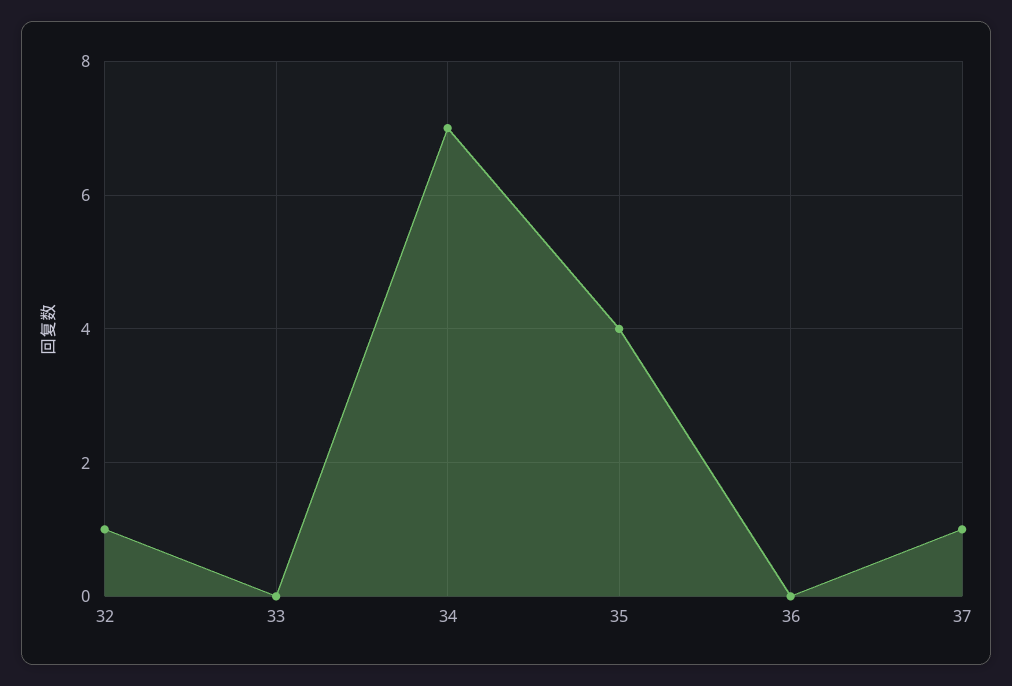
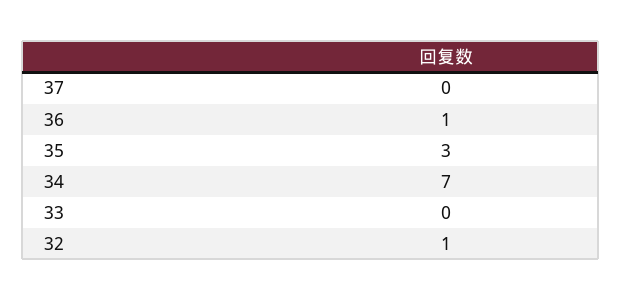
35: 4 -> 3
36: 0 -> 1
37: 1 -> 0

